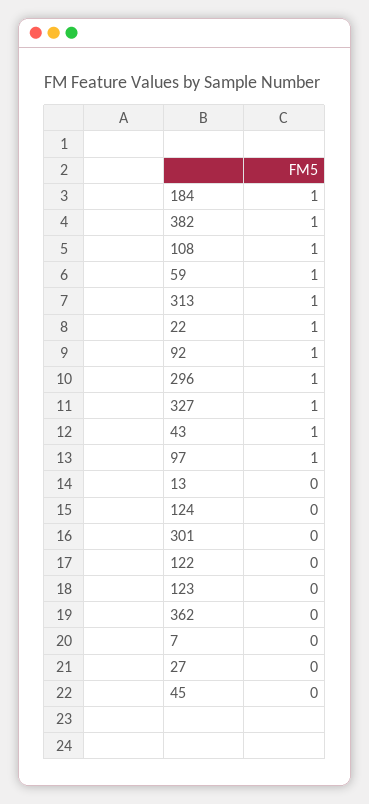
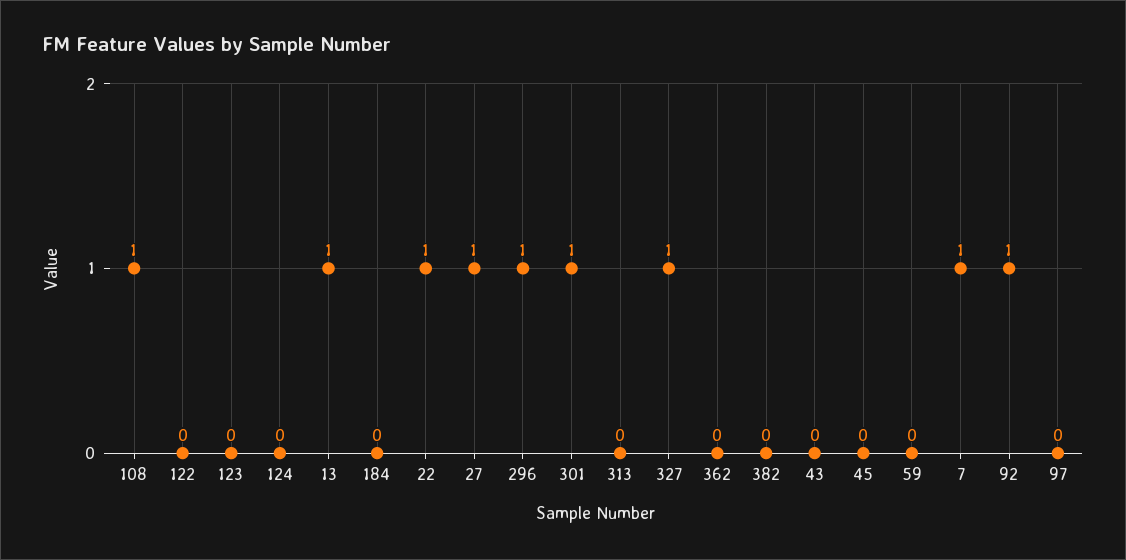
184: 1 -> 0
382: 1 -> 0
59: 1 -> 0
313: 1 -> 0
43: 1 -> 0
97: 1 -> 0
13: 0 -> 1
301: 0 -> 1
7: 0 -> 1
27: 0 -> 1

